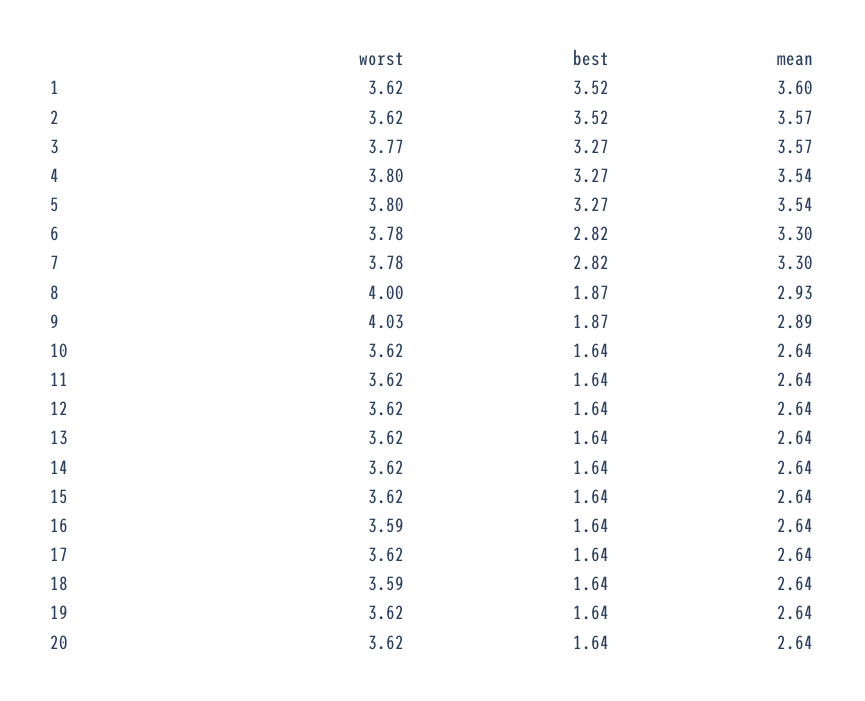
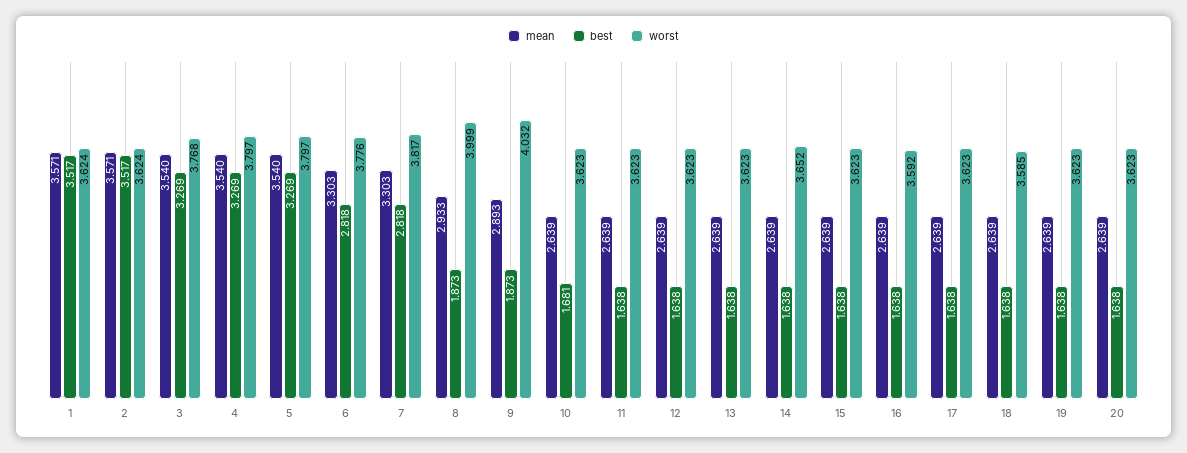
mean, 1: 3.6 -> 3.571
mean, 3: 3.57 -> 3.54
worst, 7: 3.78 -> 3.817
best, 10: 1.64 -> 1.681
worst, 14: 3.62 -> 3.652

